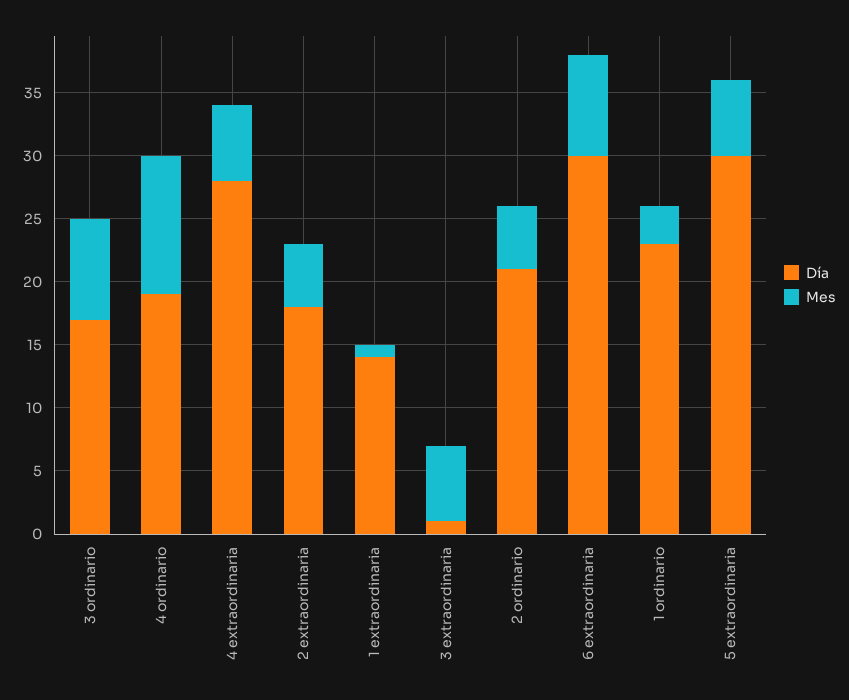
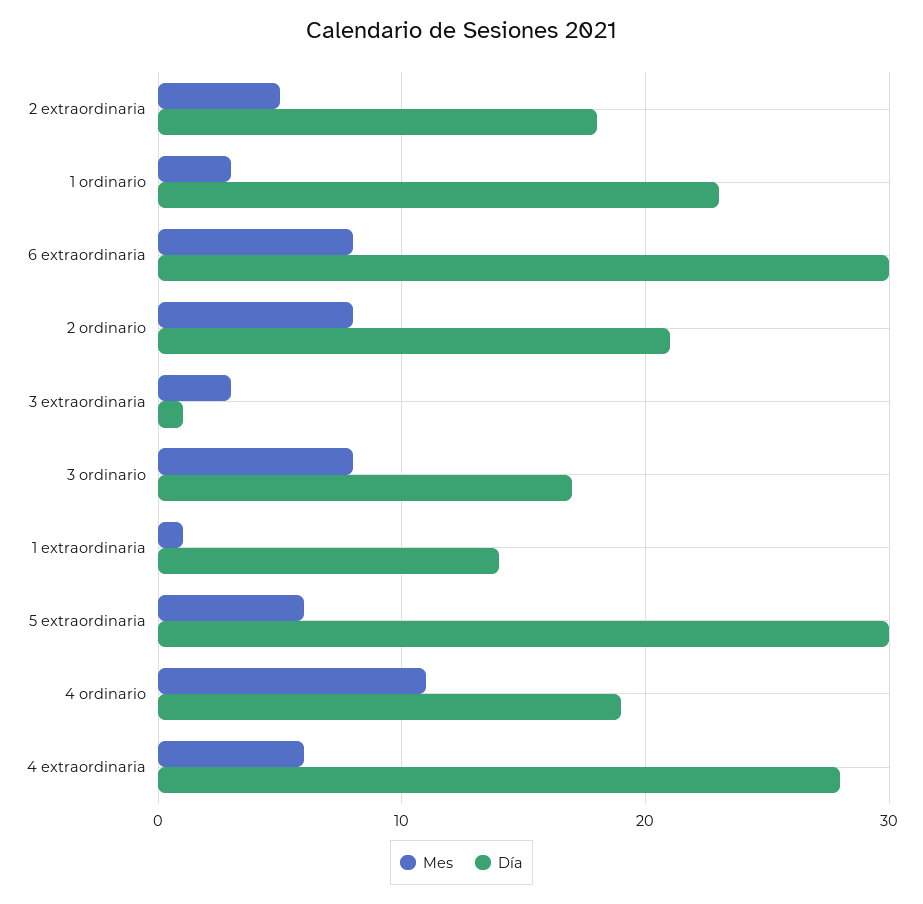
Mes, 3 extraordinaria: 6 -> 3
Mes, 2 ordinario: 5 -> 8

